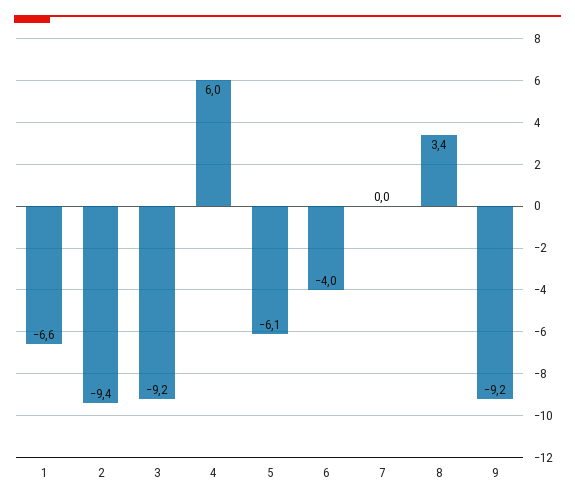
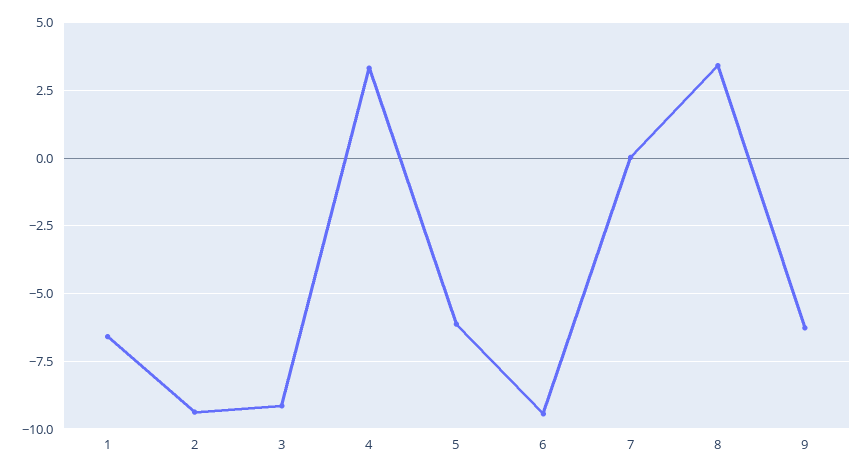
4: 6 -> 3.25
6: -4 -> -9.5
9: -9.2 -> -6.25

